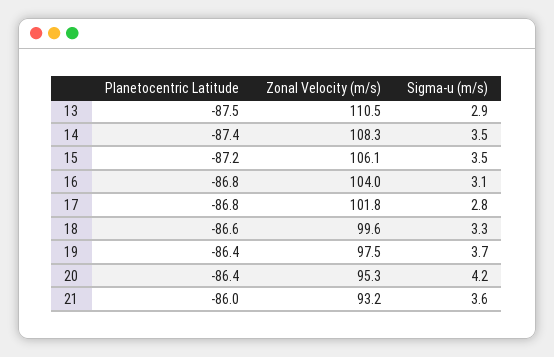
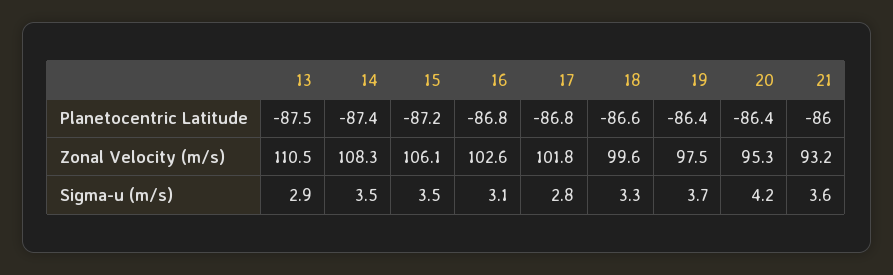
Zonal Velocity (m/s), 16: 104 -> 102.6

